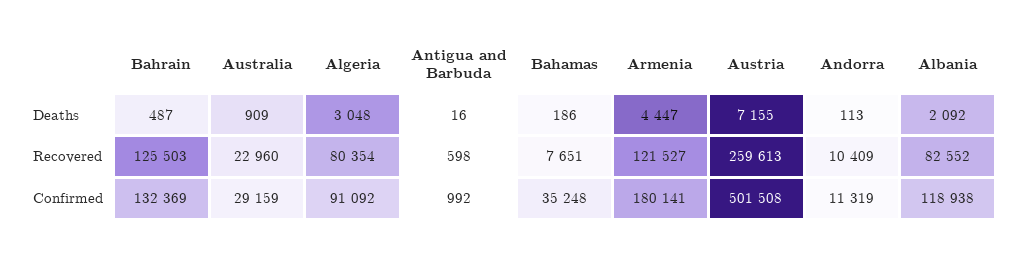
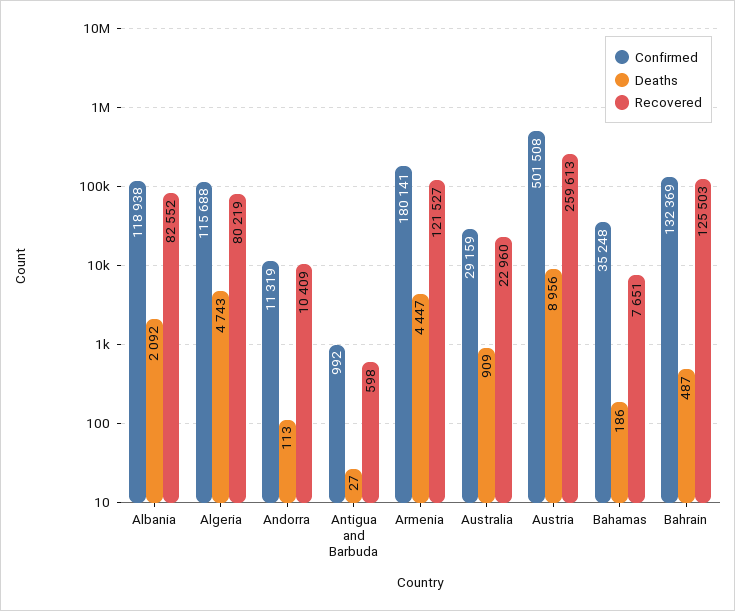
Deaths, Algeria: 3048 -> 4743
Deaths, Antigua and Barbuda: 16 -> 27
Deaths, Austria: 7155 -> 8956
Recovered, Algeria: 80354 -> 80219
Confirmed, Algeria: 91092 -> 115688

